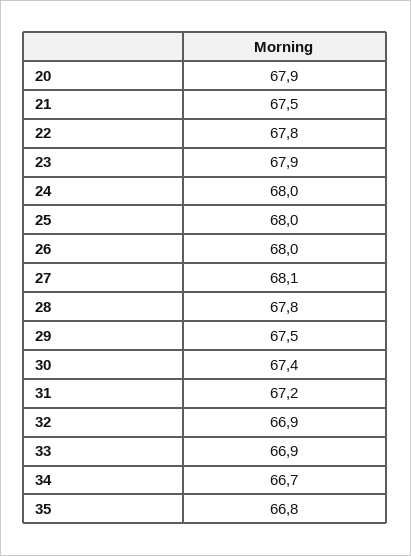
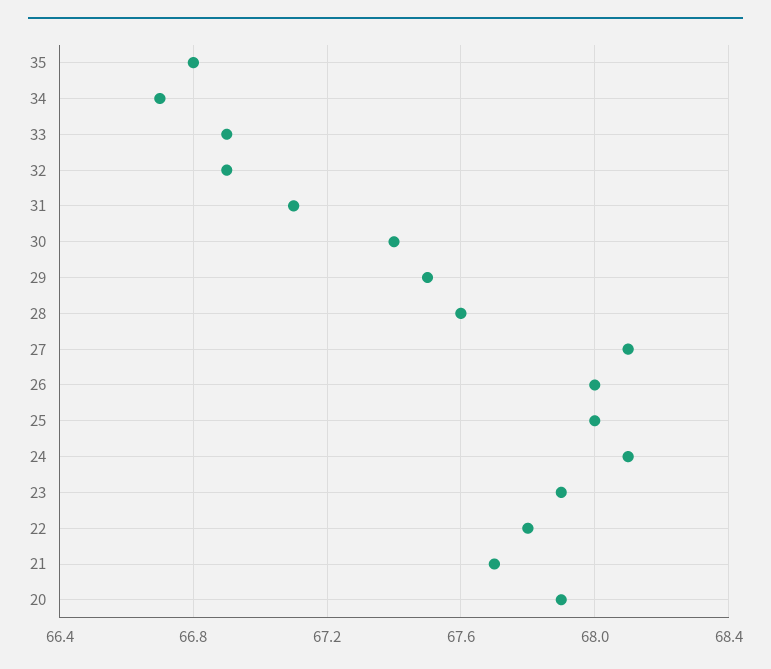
21: 67.5 -> 67.7
24: 68 -> 68.1
28: 67.8 -> 67.6
31: 67.2 -> 67.1

